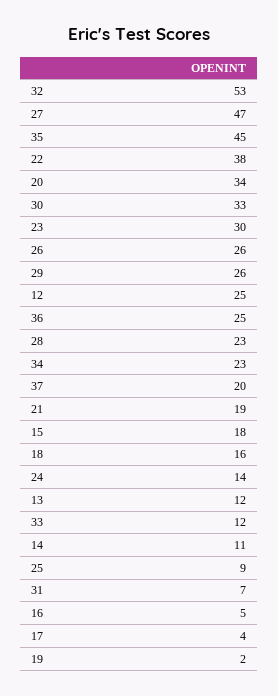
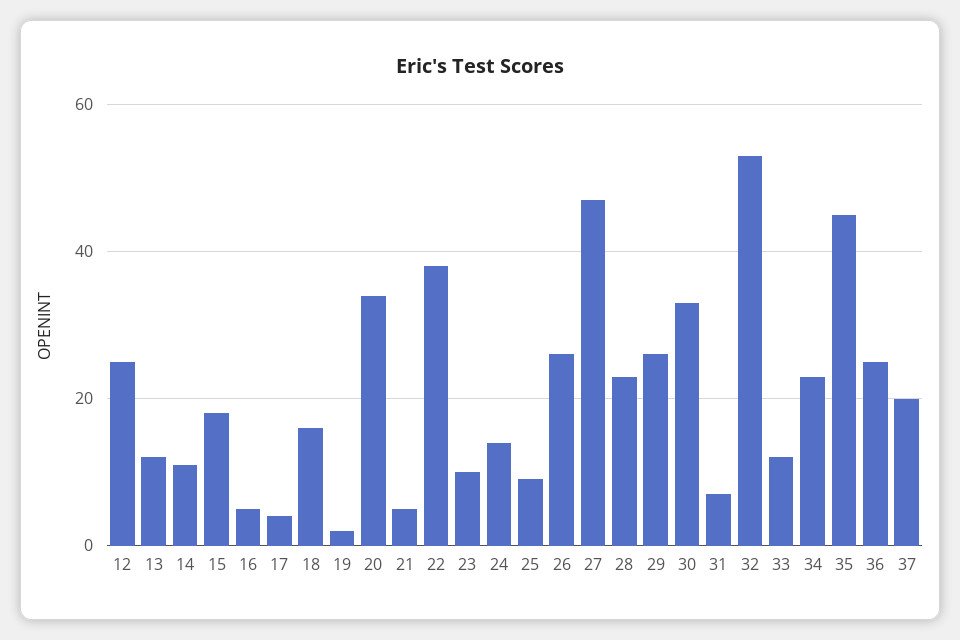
23: 30 -> 10
21: 19 -> 5

